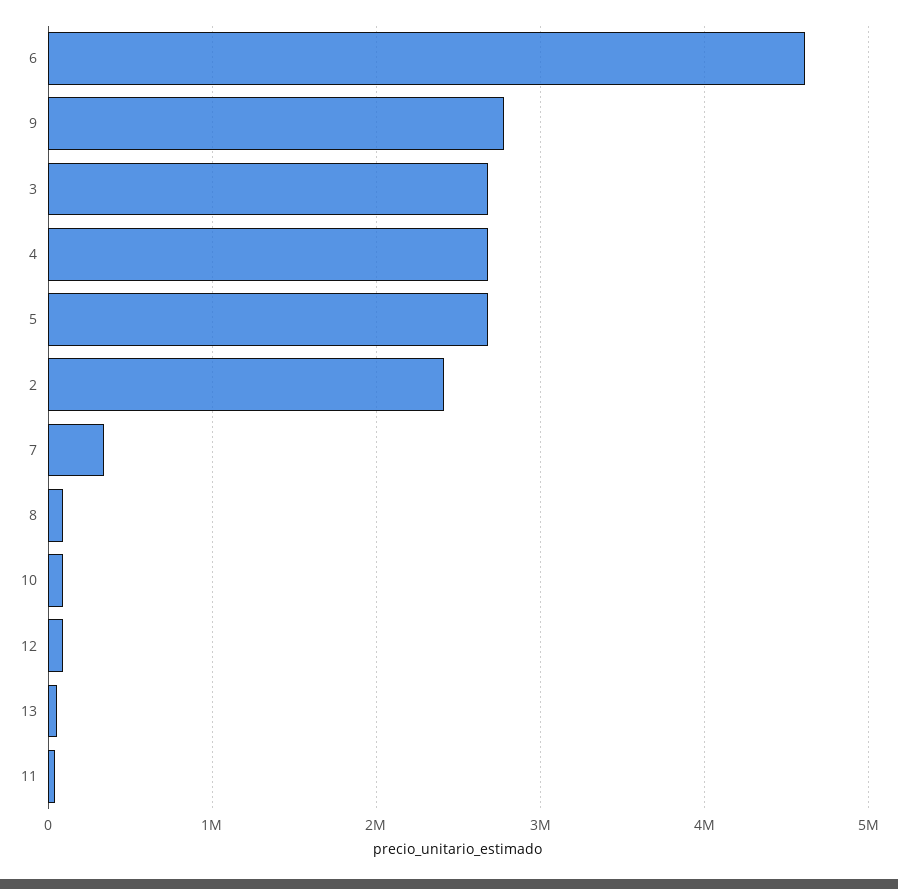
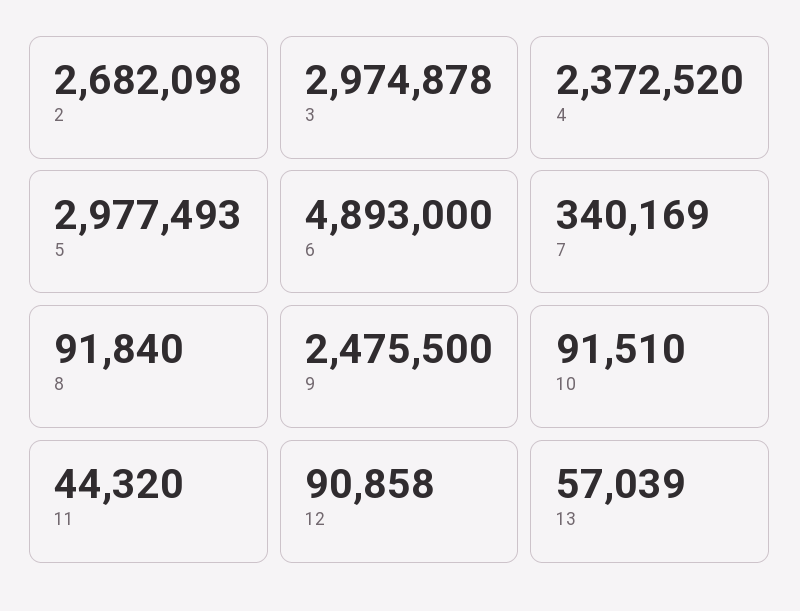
6: 4600000 -> 4893000
9: 2800000 -> 2475500
3: 2700000 -> 2974878
4: 2700000 -> 2372520
5: 2700000 -> 2977493
2: 2400000 -> 2682098

